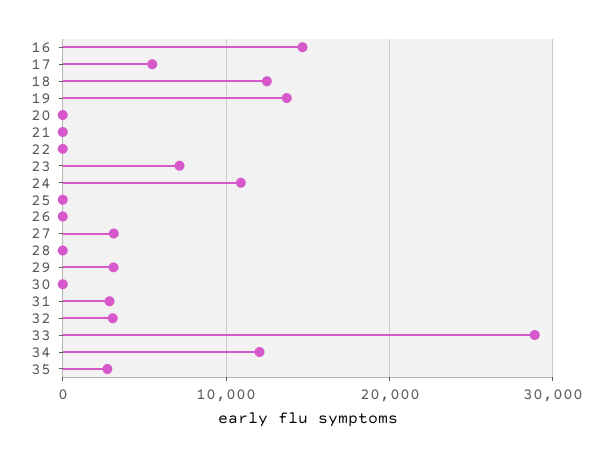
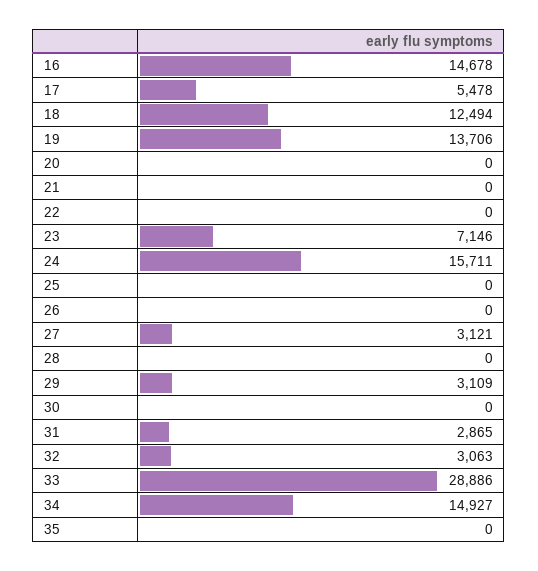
24: 11000 -> 15711
34: 12000 -> 14927
35: 3000 -> 0

